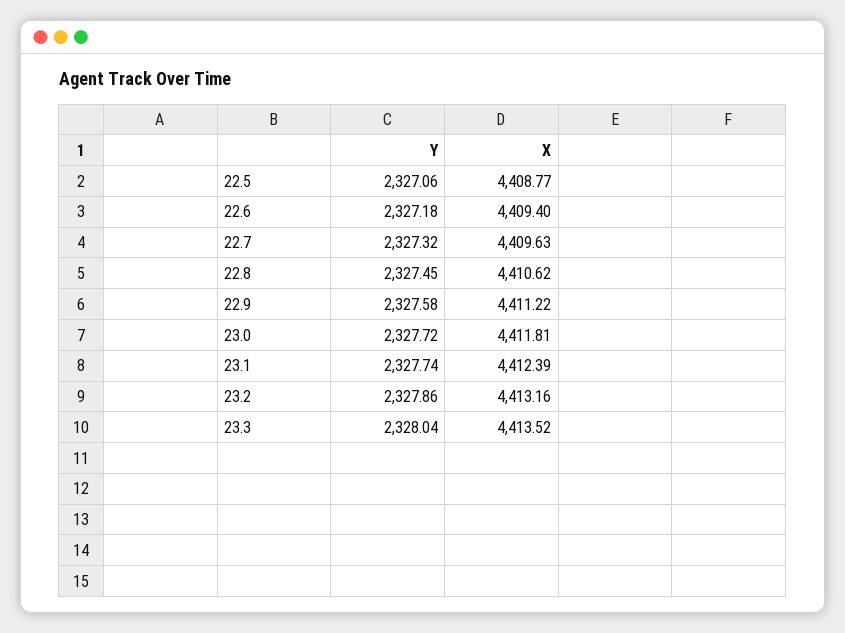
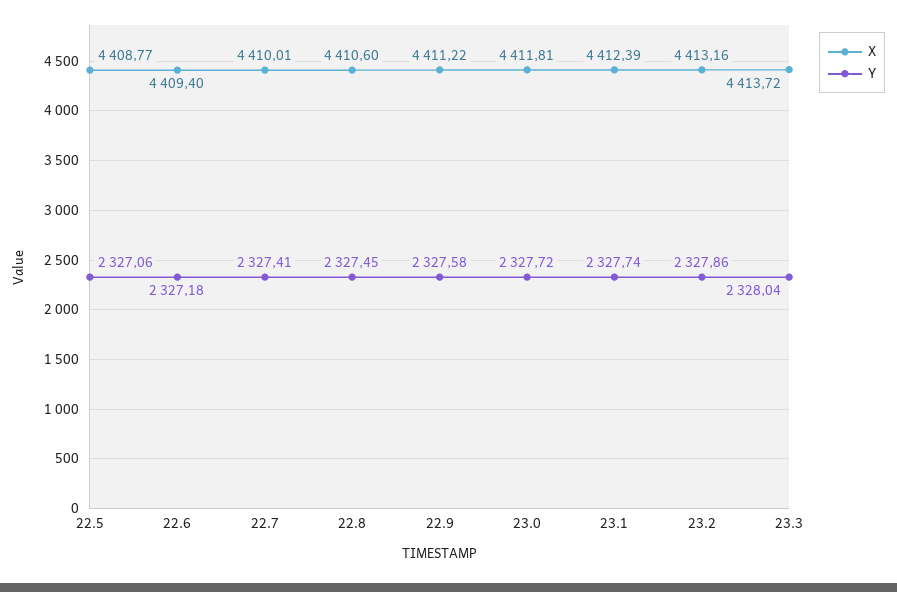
Y, 22.7: 2327.32 -> 2327.41
X, 22.7: 4409.63 -> 4410.01
X, 22.8: 4410.62 -> 4410.6
X, 23.3: 4413.52 -> 4413.72

